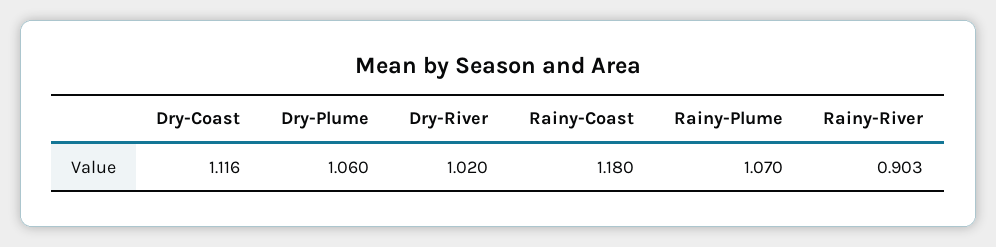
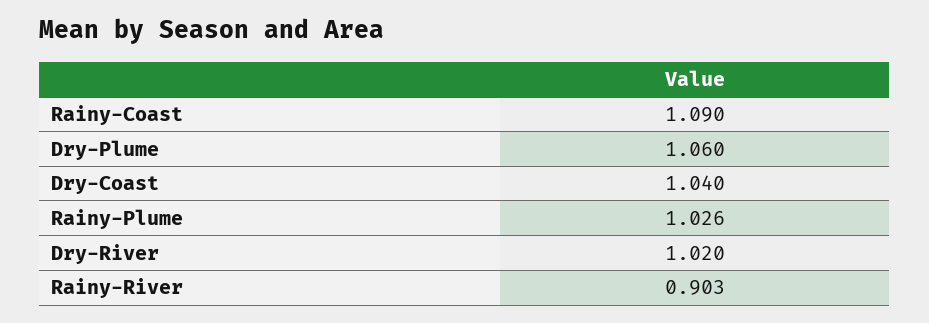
Dry-Coast: 1.116 -> 1.04
Rainy-Coast: 1.18 -> 1.09
Rainy-Plume: 1.07 -> 1.026

